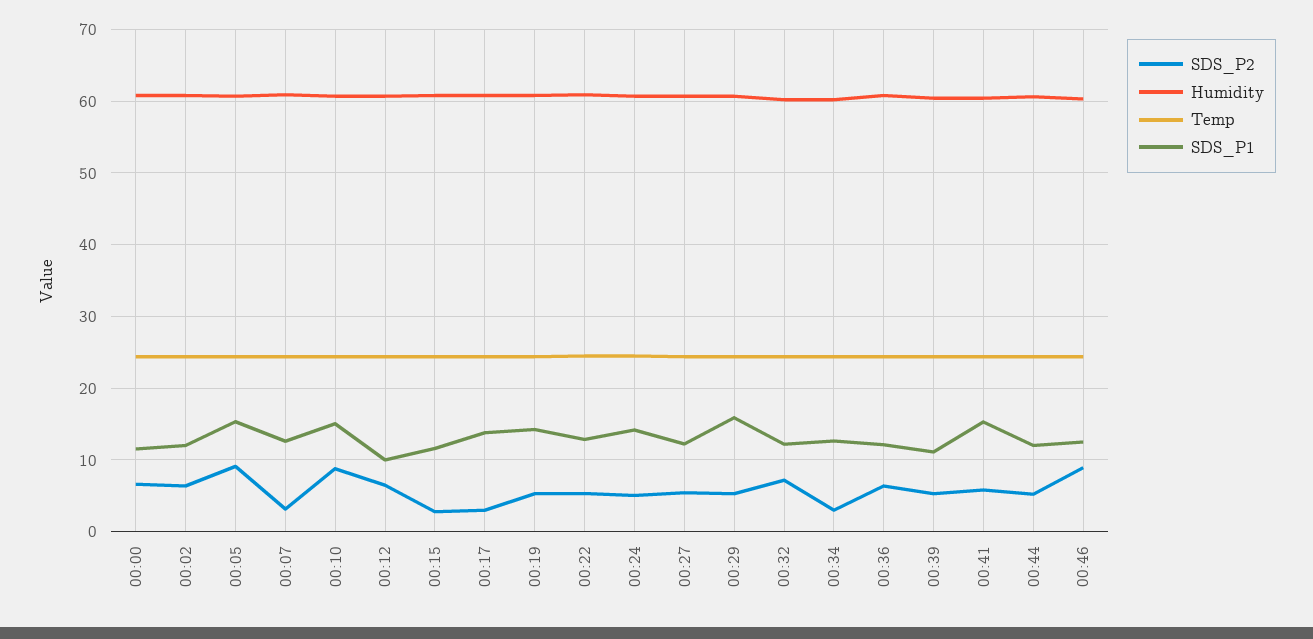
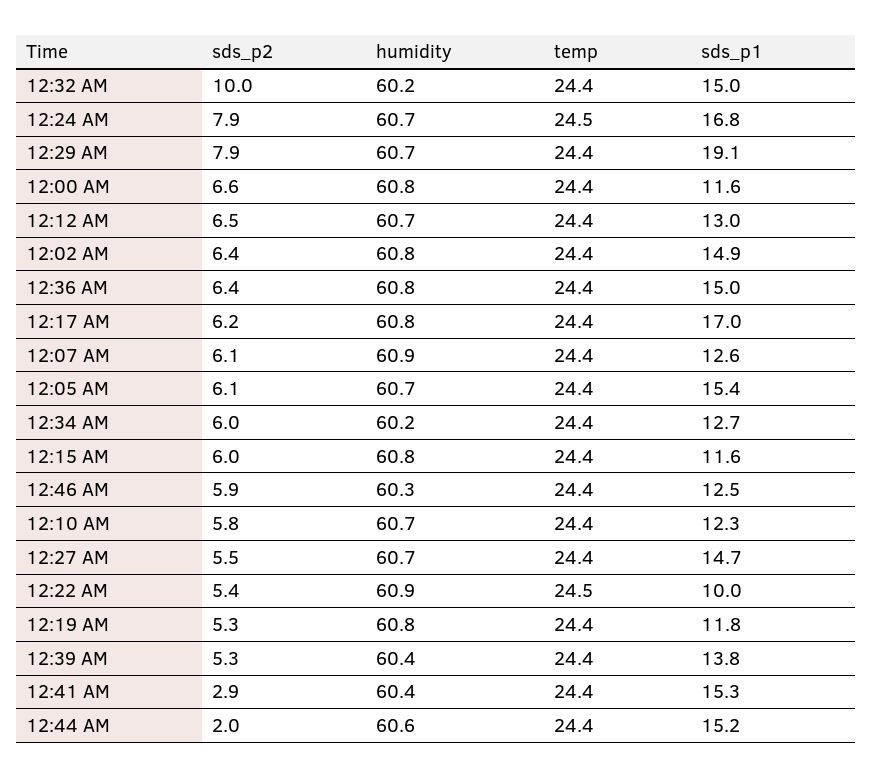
SDS_P1, 00:02: 12 -> 14.9
SDS_P2, 00:05: 9 -> 6.1
SDS_P2, 00:07: 3 -> 6.1
SDS_P2, 00:10: 9 -> 5.8
SDS_P1, 00:10: 15 -> 12.3
SDS_P1, 00:12: 10 -> 13
SDS_P2, 00:15: 3 -> 6
SDS_P2, 00:17: 3 -> 6.2
SDS_P1, 00:17: 14 -> 17
SDS_P1, 00:19: 14 -> 11.8
SDS_P1, 00:22: 13 -> 10
SDS_P2, 00:24: 5 -> 7.9
SDS_P1, 00:24: 14 -> 16.8
SDS_P1, 00:27: 12 -> 14.7
SDS_P2, 00:29: 5 -> 7.9
SDS_P1, 00:29: 16 -> 19.1
SDS_P2, 00:32: 7 -> 10
SDS_P1, 00:32: 12 -> 15
SDS_P2, 00:34: 3 -> 6
SDS_P1, 00:36: 12 -> 15
SDS_P1, 00:39: 11 -> 13.8
SDS_P2, 00:41: 6 -> 2.9
SDS_P2, 00:44: 5 -> 2
SDS_P1, 00:44: 12 -> 15.2
SDS_P2, 00:46: 9 -> 5.9

